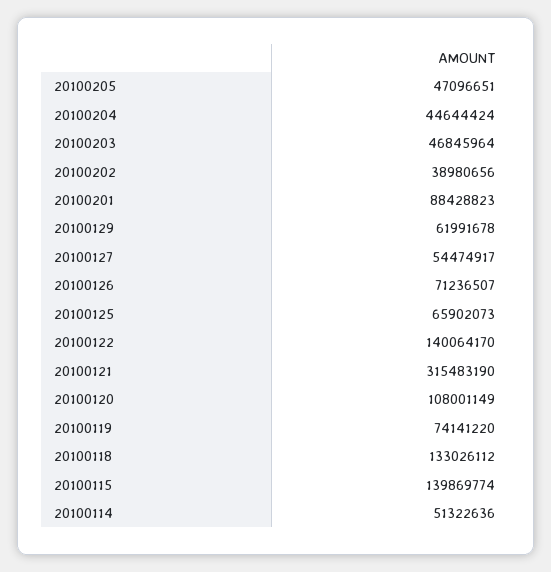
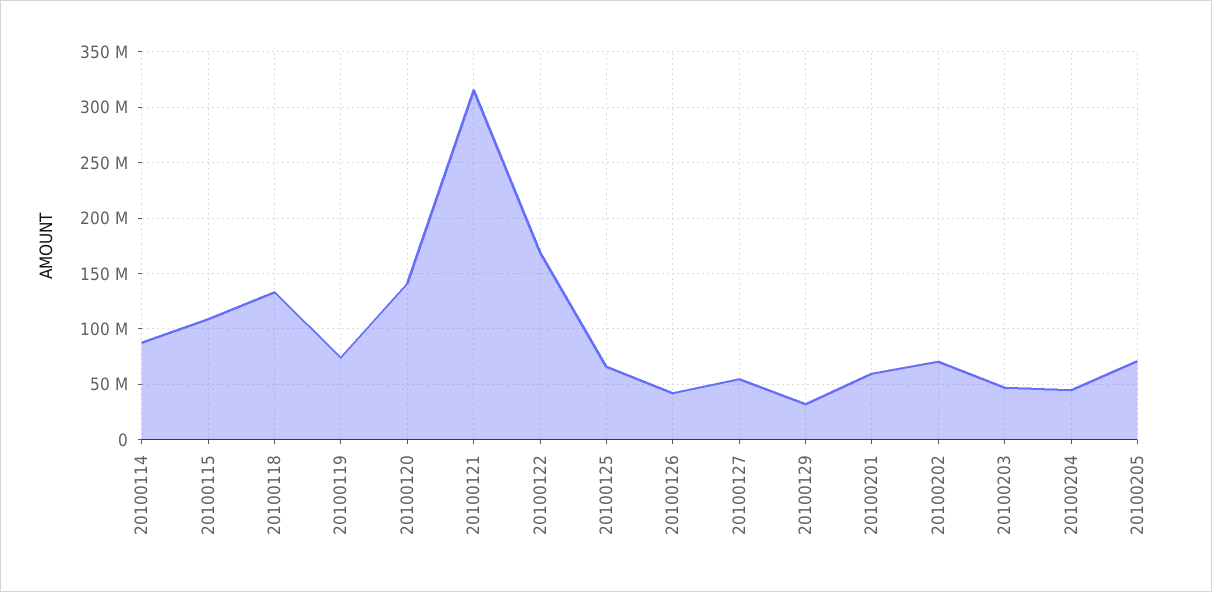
20100205: 47096651 -> 70000000
20100202: 38980656 -> 70000000
20100201: 88428823 -> 60000000
20100129: 61991678 -> 30000000
20100126: 71236507 -> 40000000
20100122: 140064170 -> 170000000
20100120: 108001149 -> 140000000
20100115: 139869774 -> 110000000
20100114: 51322636 -> 90000000

